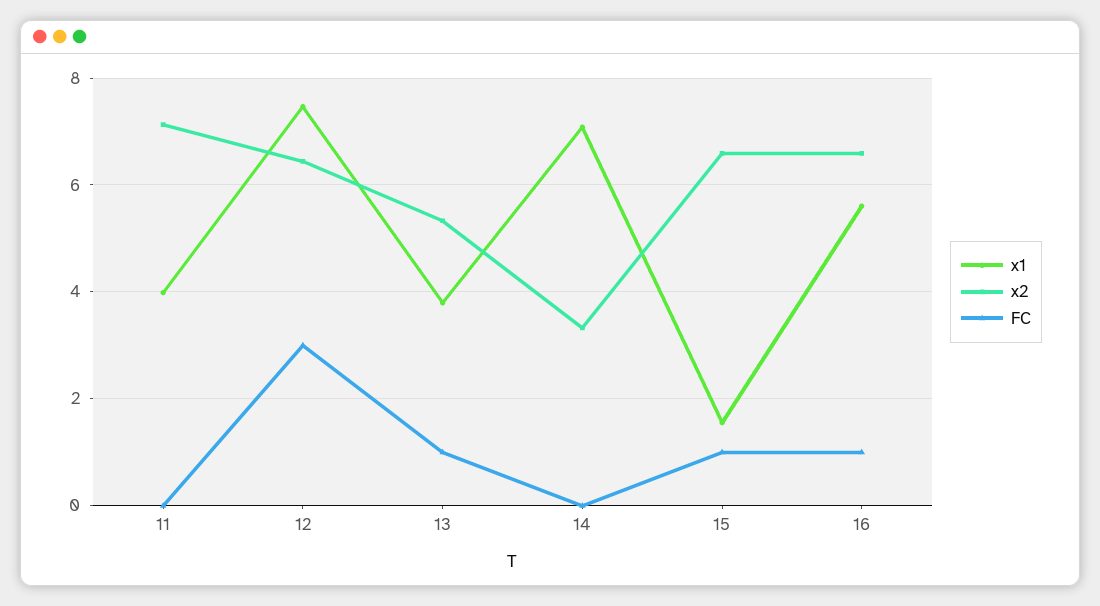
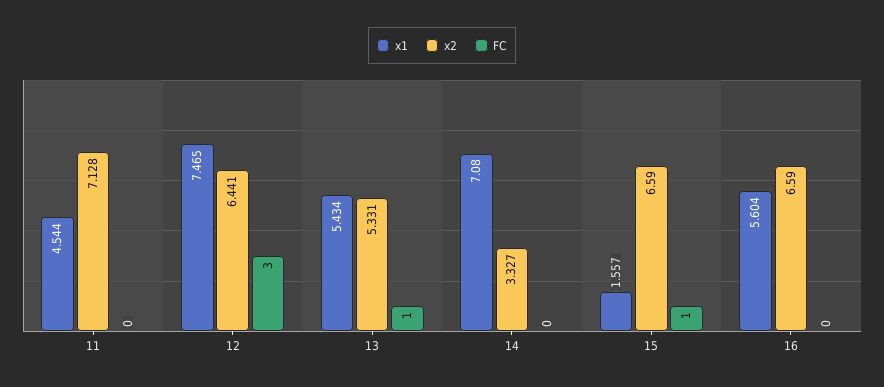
x1, 11: 4 -> 4.544
x1, 13: 3.8 -> 5.434
FC, 16: 1 -> 0

